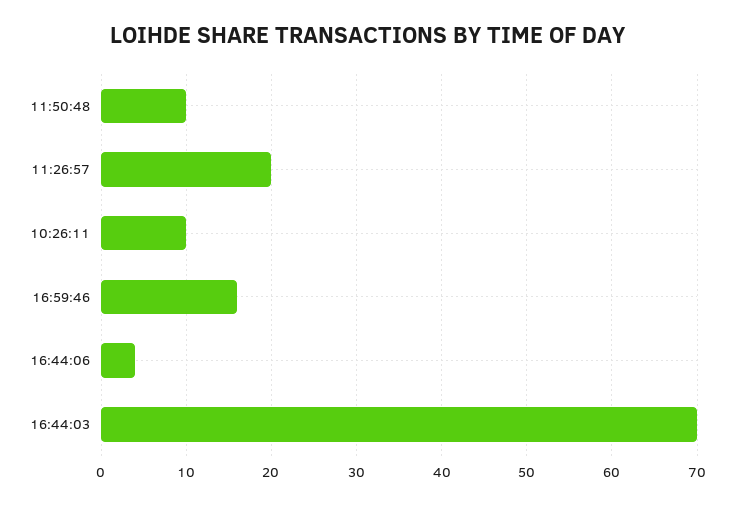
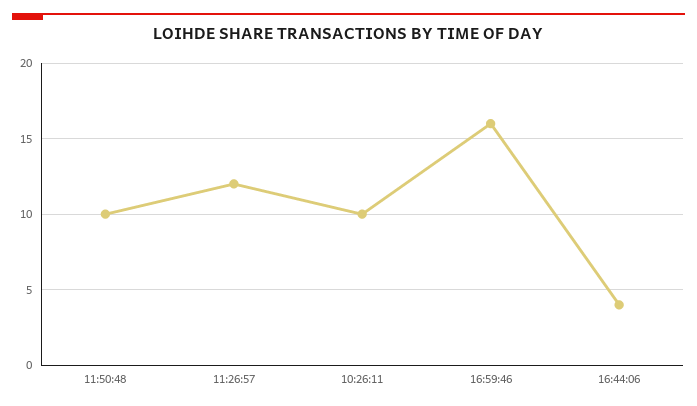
11:26:57: 20 -> 12
16:44:03: 70 -> none

